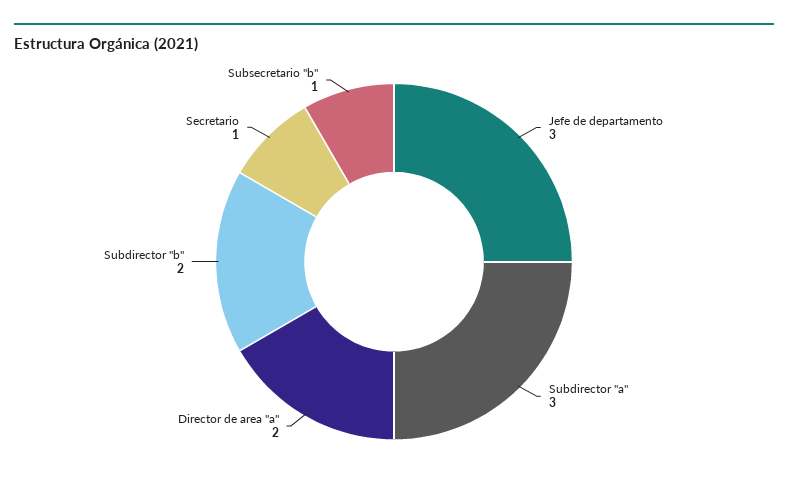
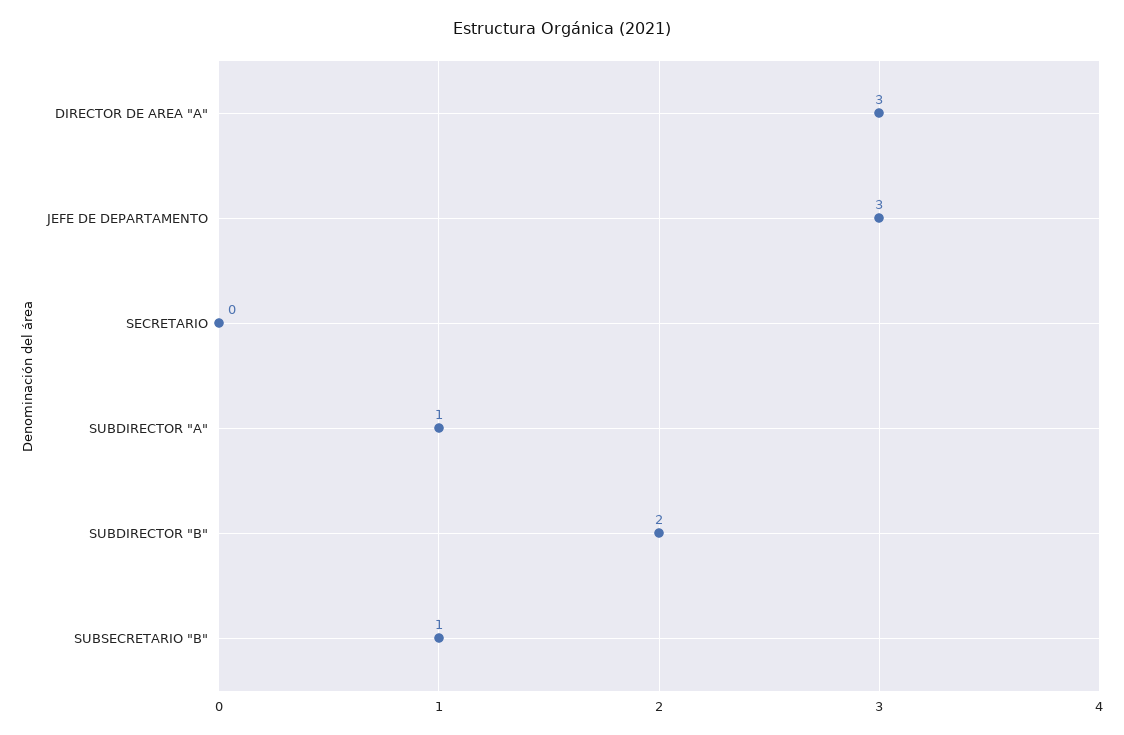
Subdirector "a": 3 -> 1
Director de area "a": 2 -> 3
Secretario: 1 -> 0

